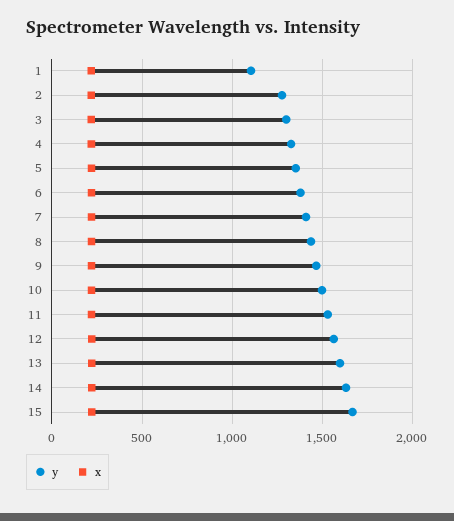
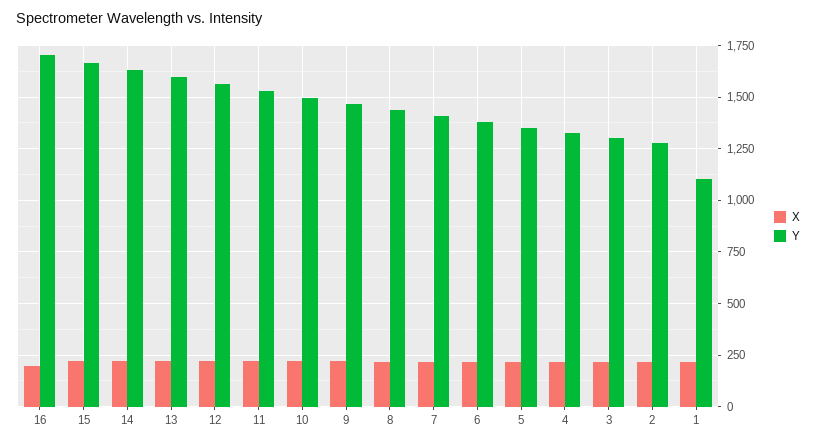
x, 16: none -> 200
y, 16: none -> 1700

